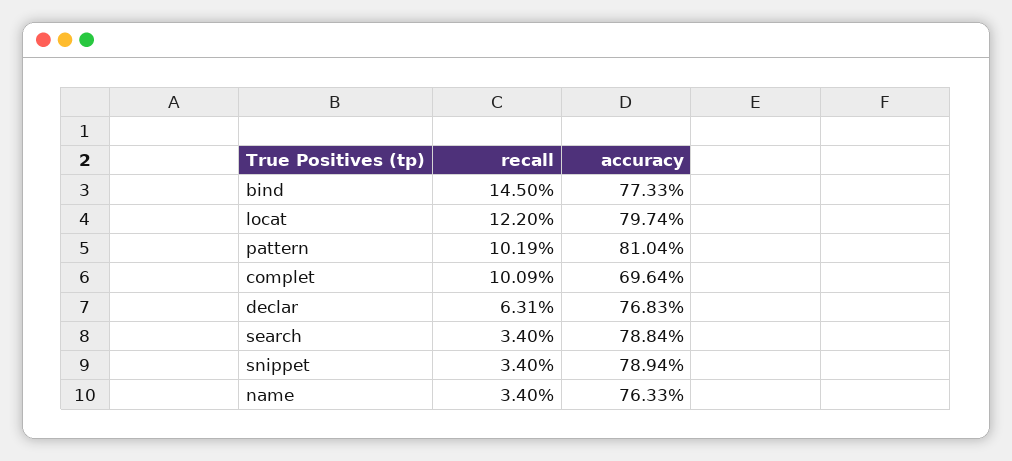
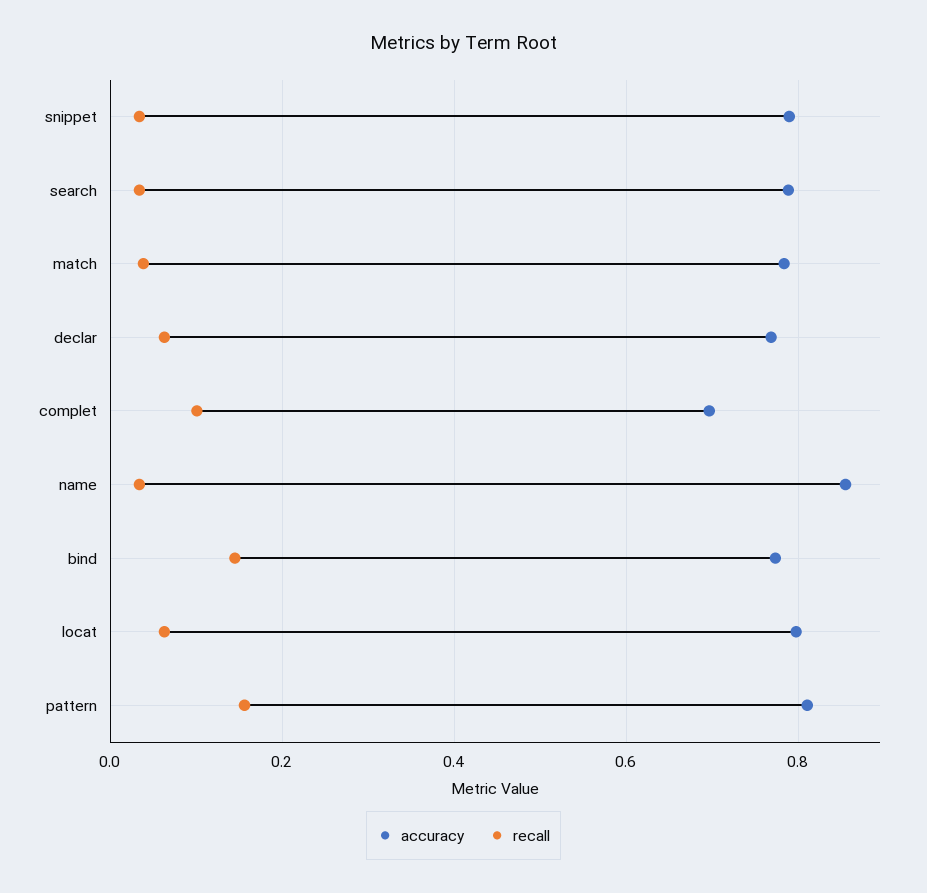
recall, locat: 0.122 -> 0.06
recall, pattern: 0.1019 -> 0.16
accuracy, name: 0.7633 -> 0.86
accuracy, match: none -> 0.78
recall, match: none -> 0.04

